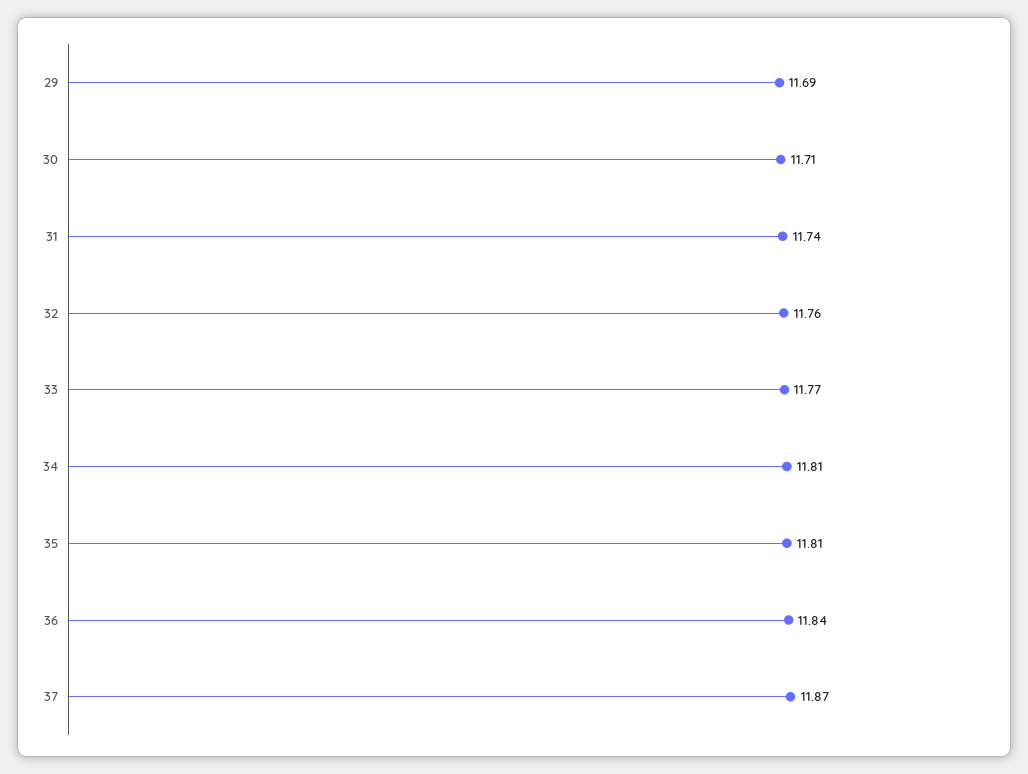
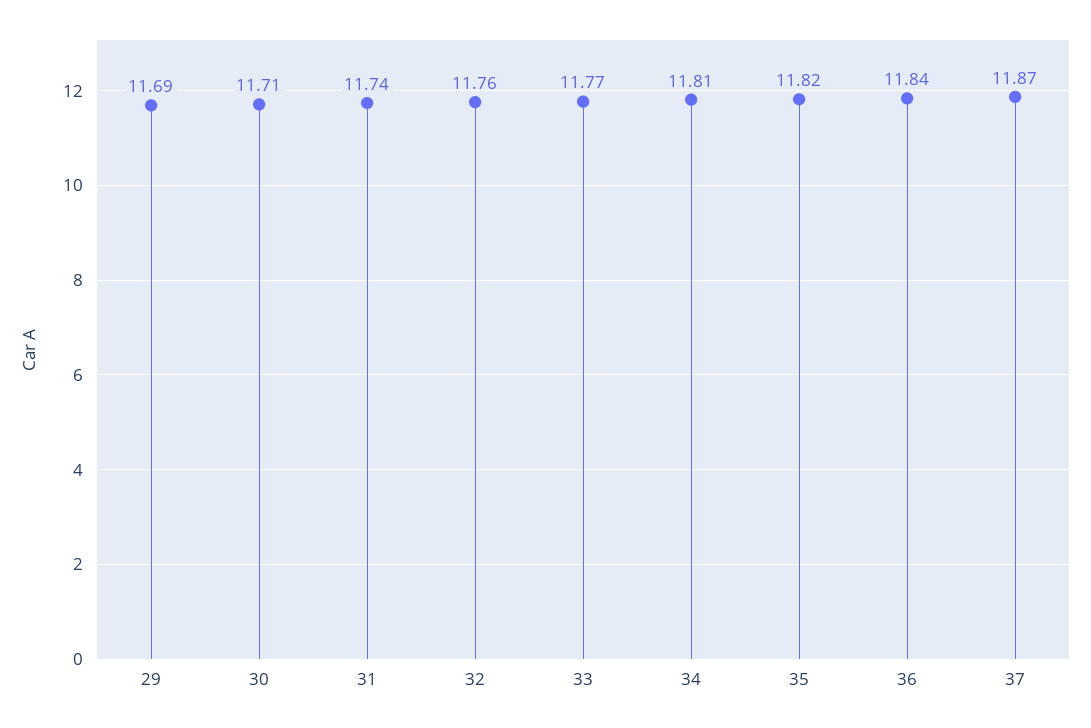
35: 11.81 -> 11.82

